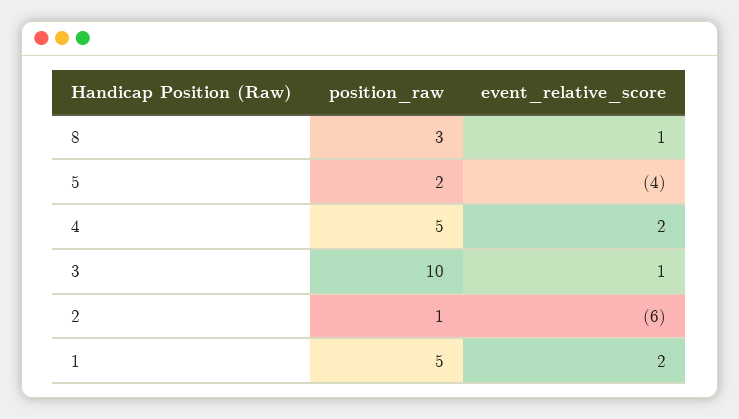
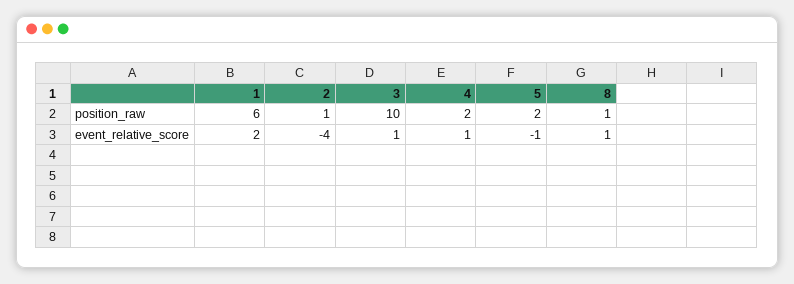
position_raw, 8: 3 -> 1
event_relative_score, 5: -4 -> -1
position_raw, 4: 5 -> 2
event_relative_score, 4: 2 -> 1
event_relative_score, 2: -6 -> -4
position_raw, 1: 5 -> 6

